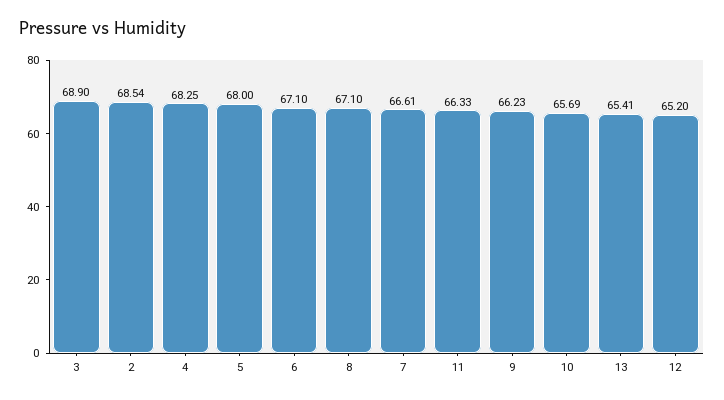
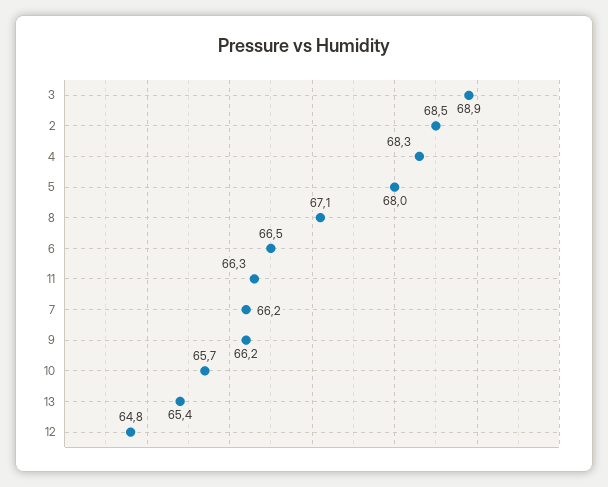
6: 67.1 -> 66.5
7: 66.61 -> 66.2
12: 65.2 -> 64.8

